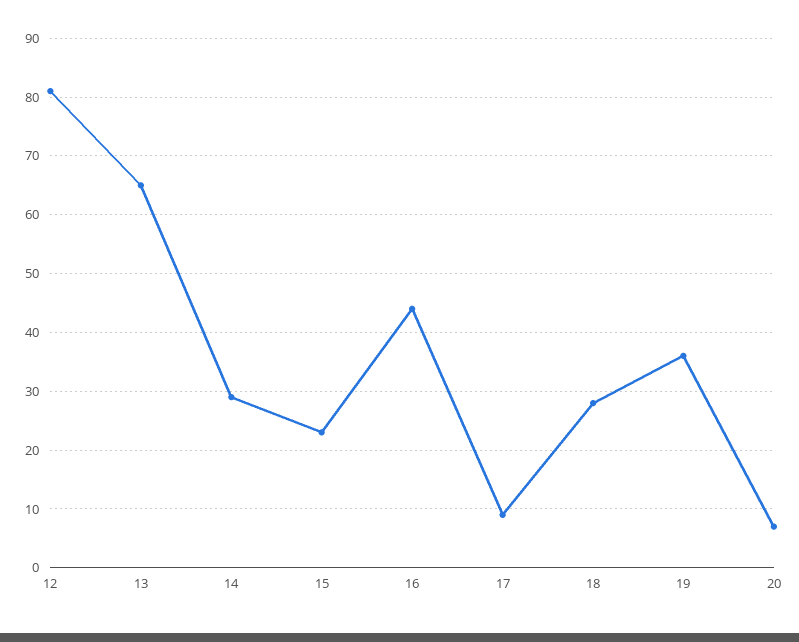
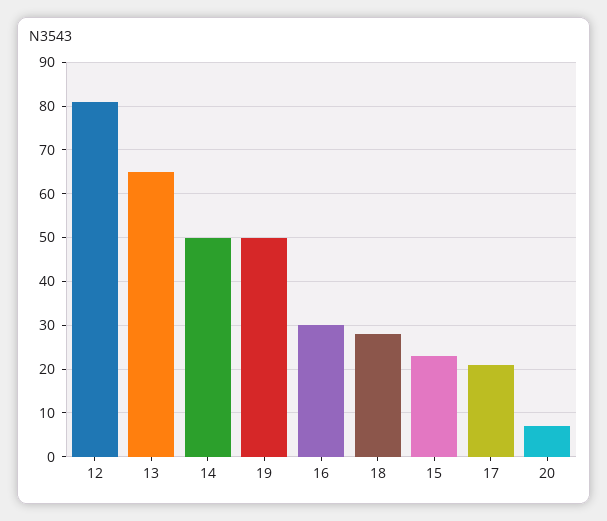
14: 30 -> 50
16: 45 -> 30
17: 10 -> 20
19: 35 -> 50

